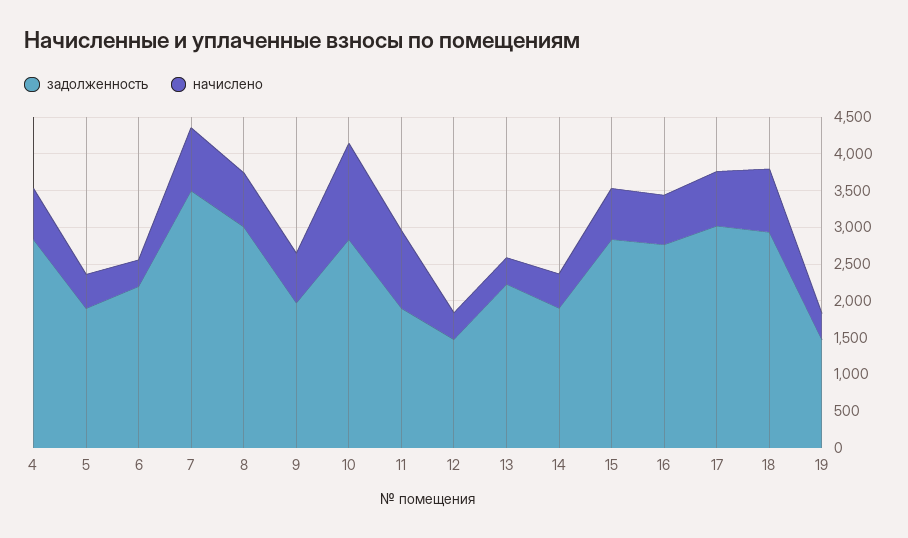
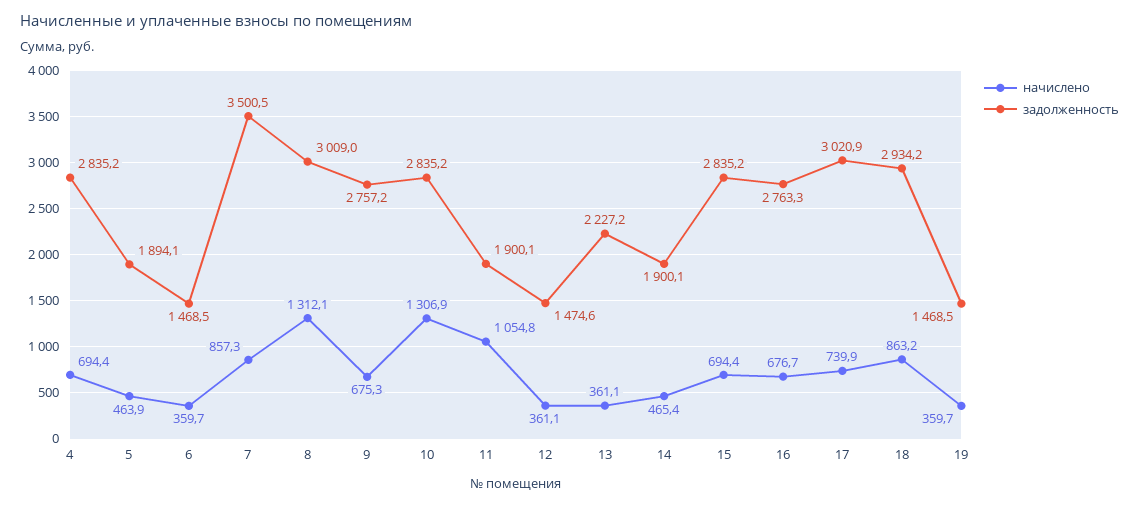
задолженность, 6: 2250 -> 1468.5
начислено, 8: 750 -> 1312.1
задолженность, 9: 2000 -> 2757.2

